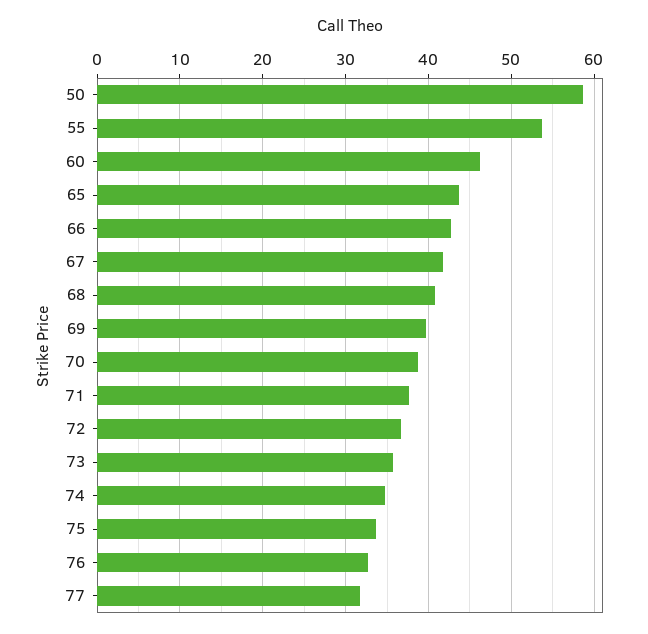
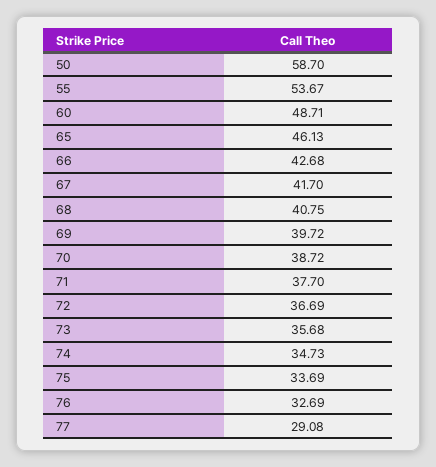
60: 46 -> 48.71
65: 44 -> 46.13
77: 32 -> 29.08

